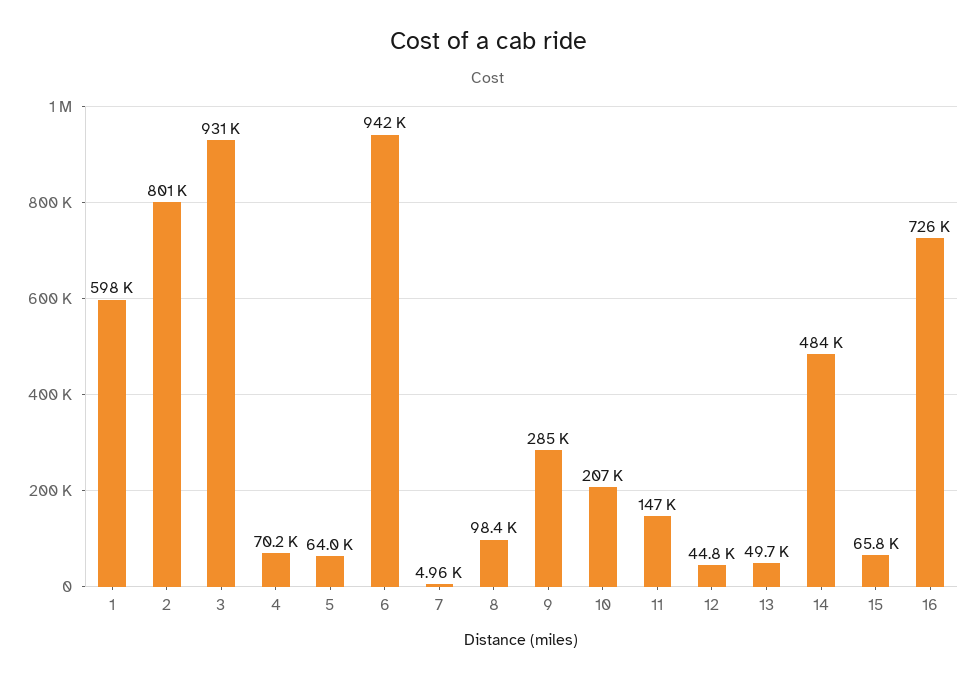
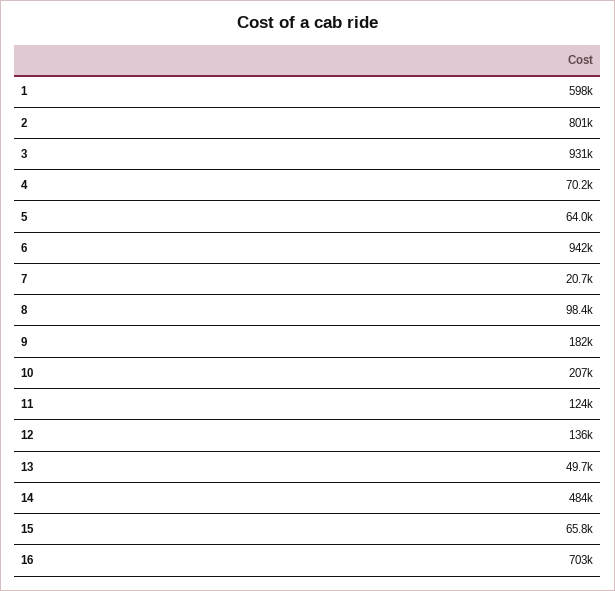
7: 4960 -> 20700
9: 285000 -> 182000
11: 147000 -> 124000
12: 44800 -> 136000
16: 726000 -> 703000

